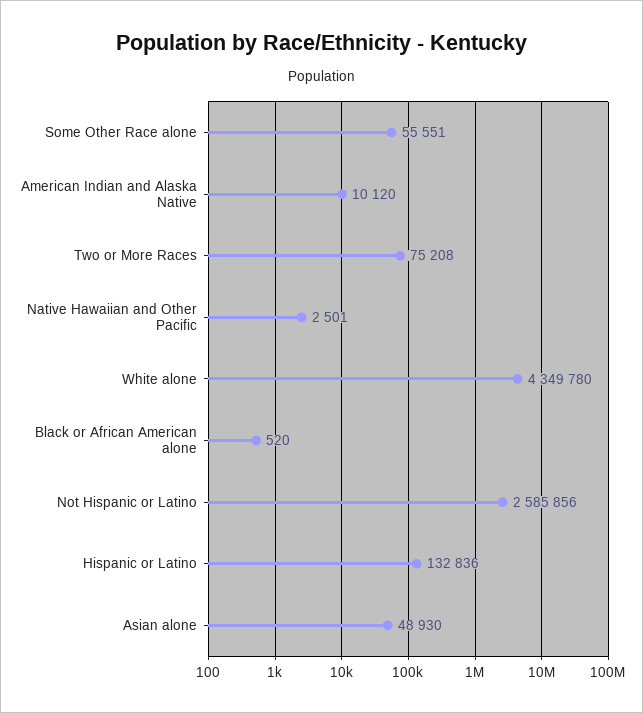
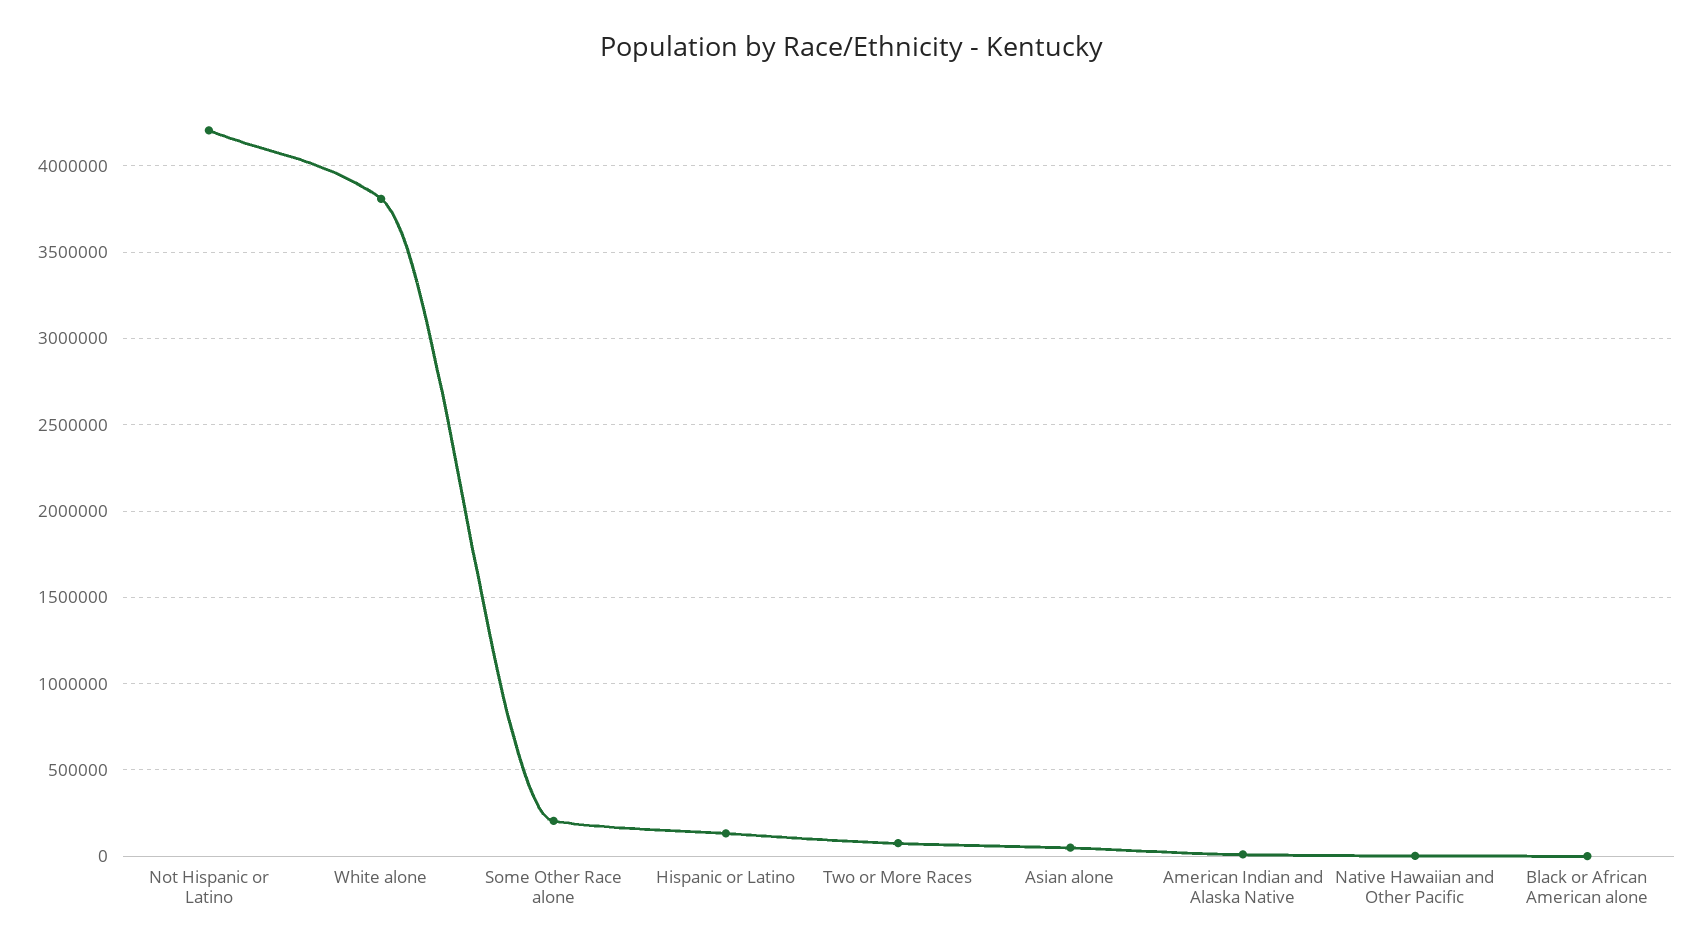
Some Other Race alone: 55551 -> 200000
White alone: 4349780 -> 3800000
Not Hispanic or Latino: 2585856 -> 4200000

